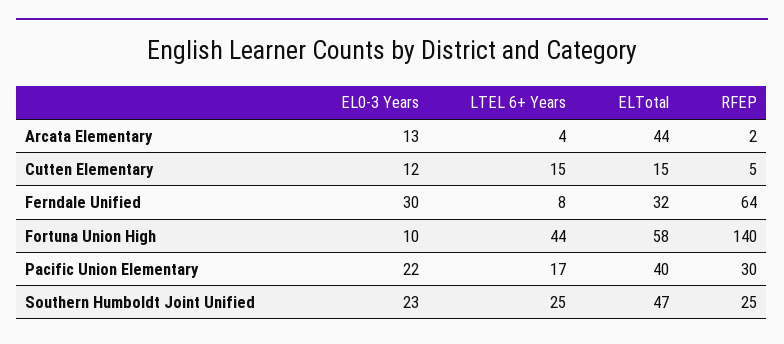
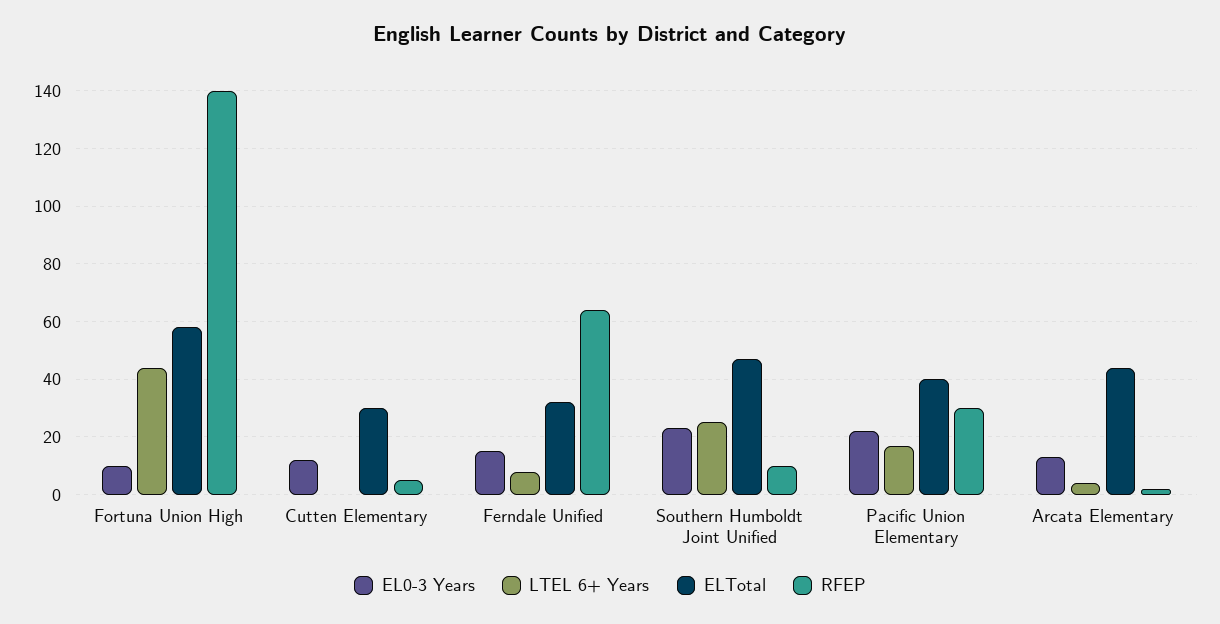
LTEL 6+ Years, Cutten Elementary: 15 -> 0
ELTotal, Cutten Elementary: 15 -> 30
EL0-3 Years, Ferndale Unified: 30 -> 15
RFEP, Southern Humboldt Joint Unified: 25 -> 10

